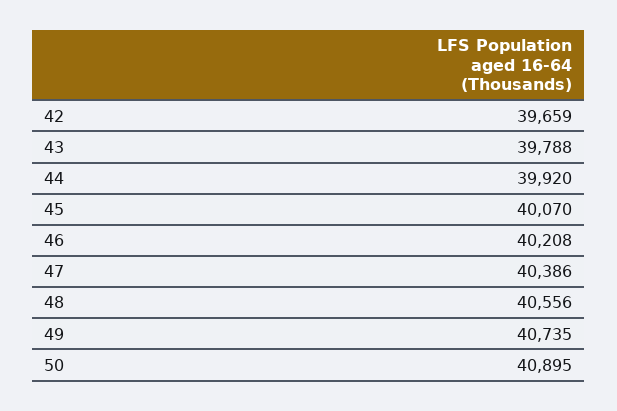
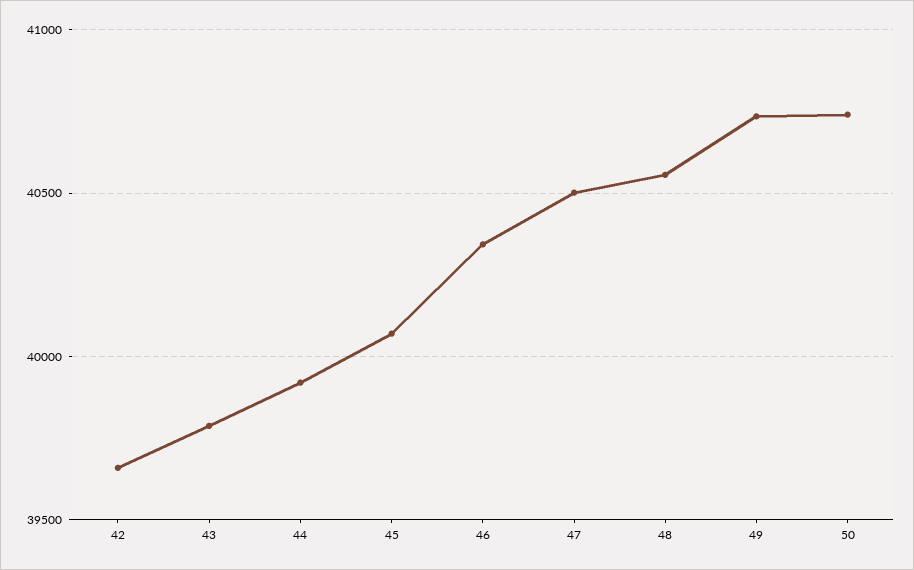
46: 40208 -> 40350
47: 40386 -> 40500
50: 40895 -> 40750

